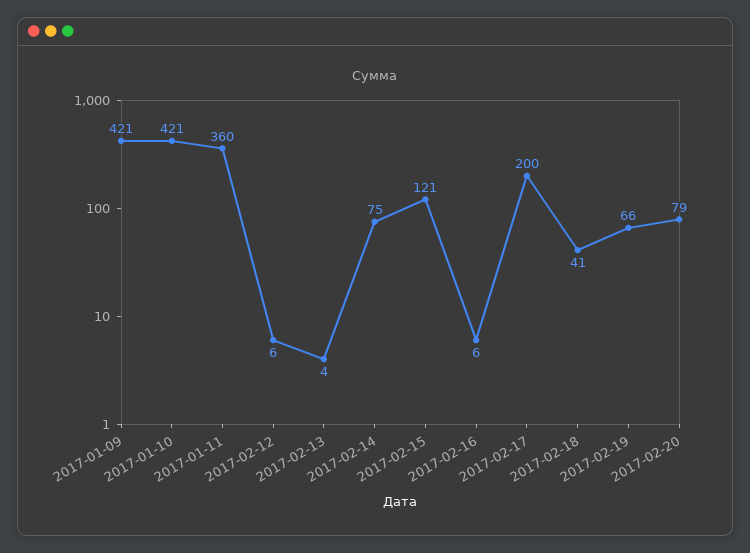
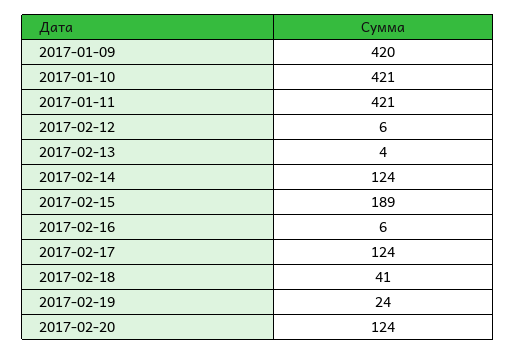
2017-01-09: 421 -> 420
2017-01-11: 360 -> 421
2017-02-14: 75 -> 124
2017-02-15: 121 -> 189
2017-02-17: 200 -> 124
2017-02-19: 66 -> 24
2017-02-20: 79 -> 124

